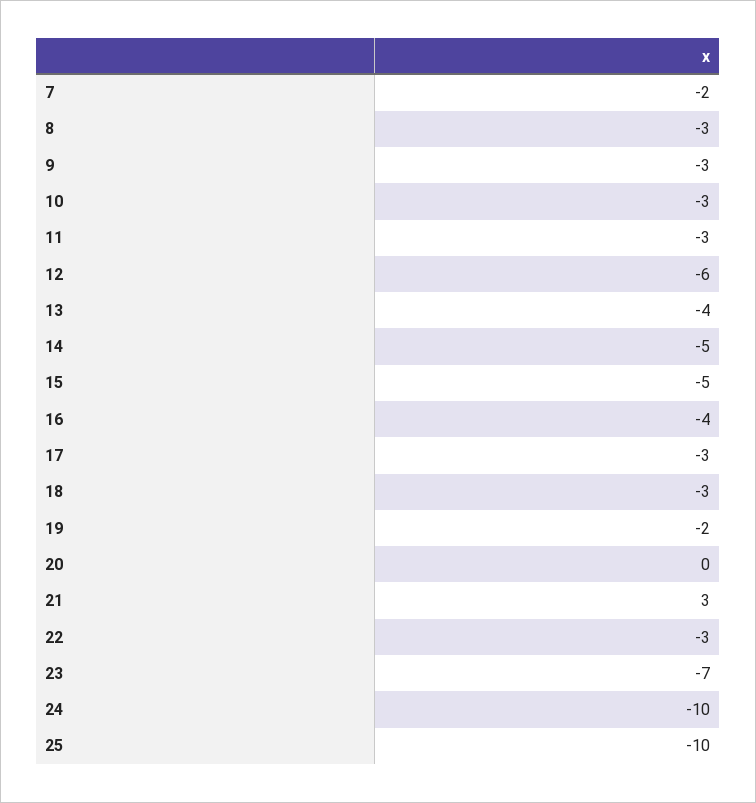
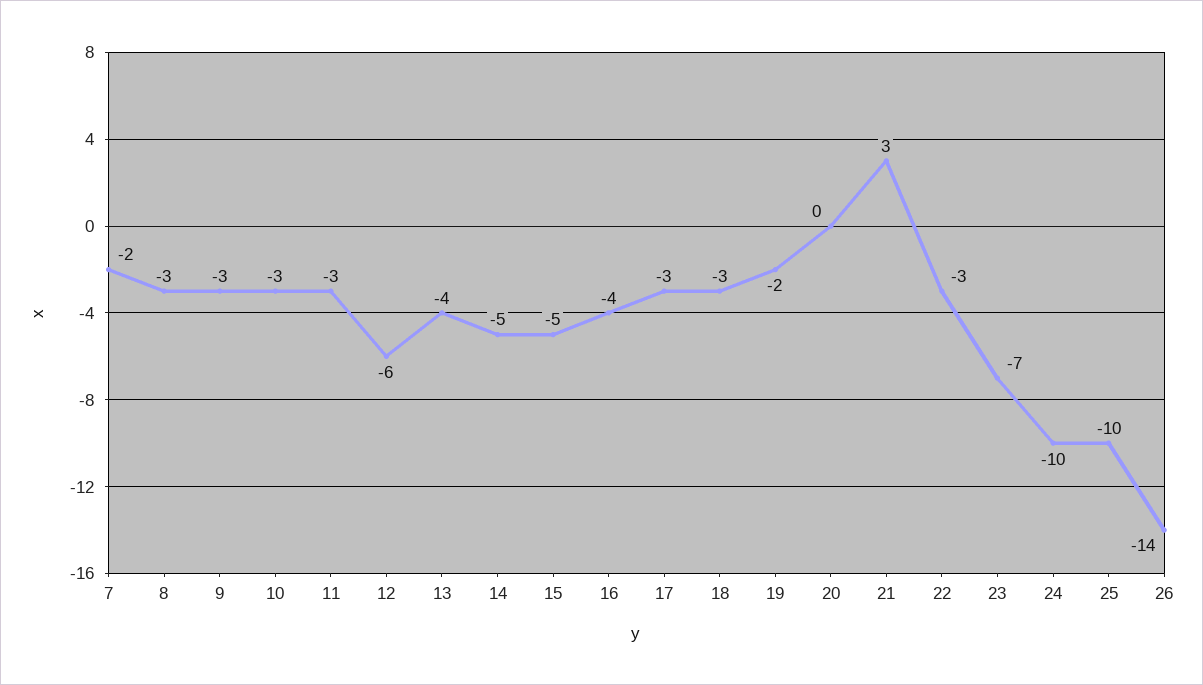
26: none -> -14

